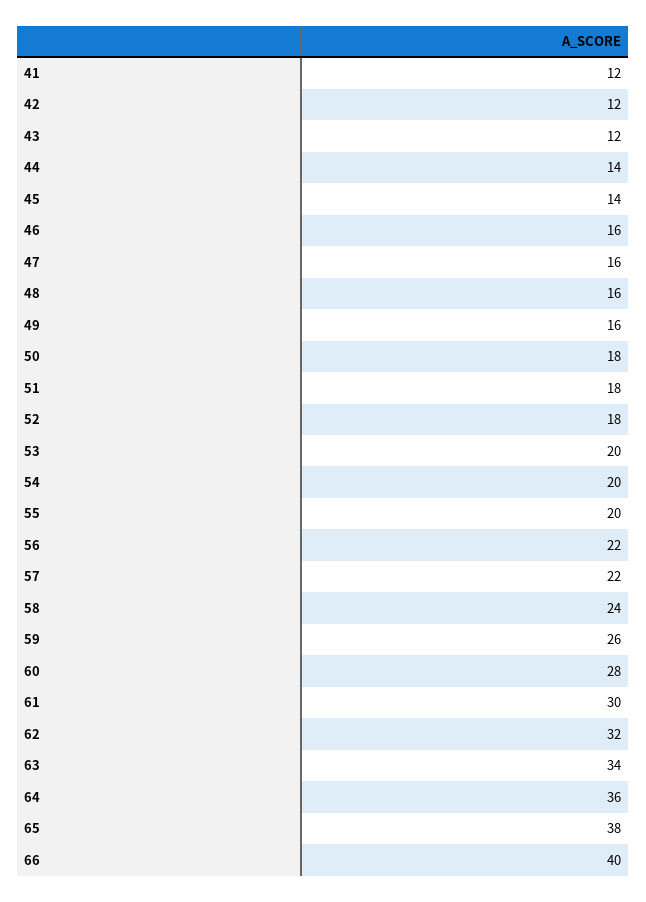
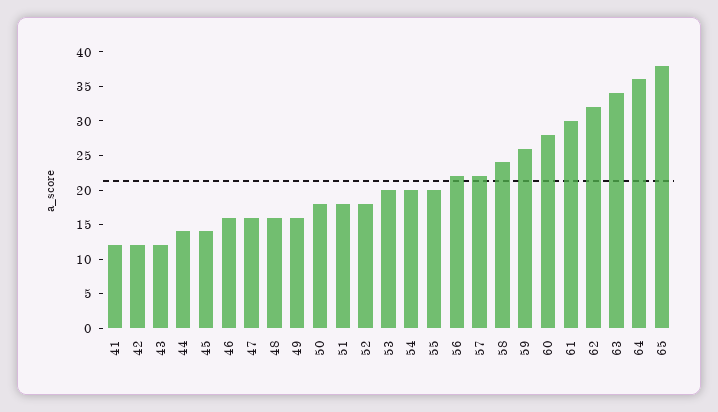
66: 40 -> none

